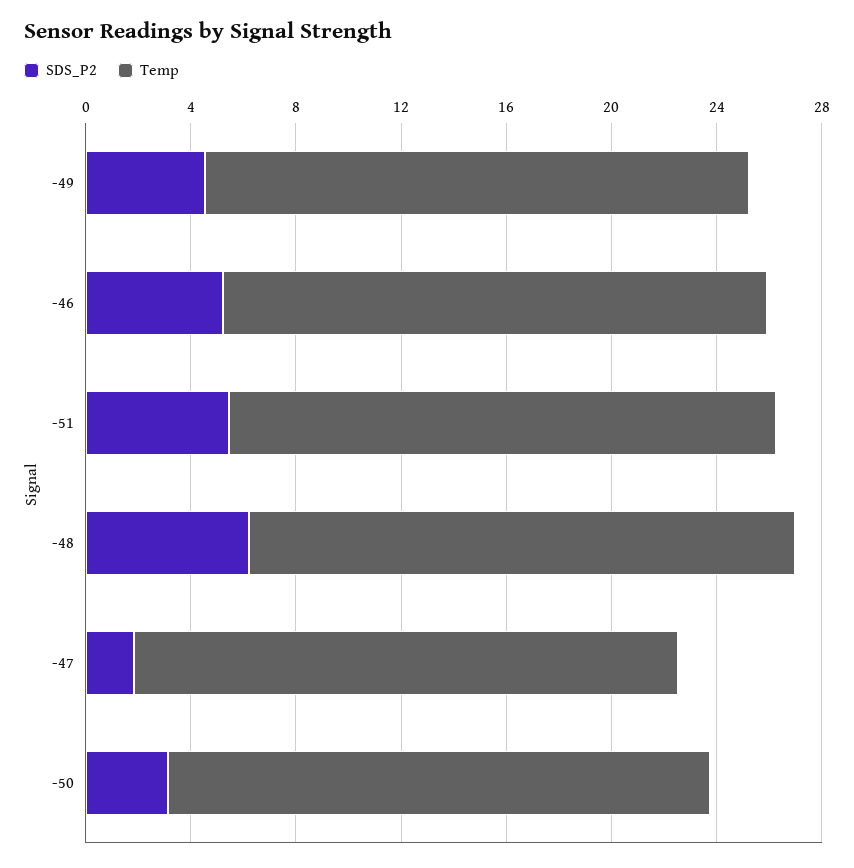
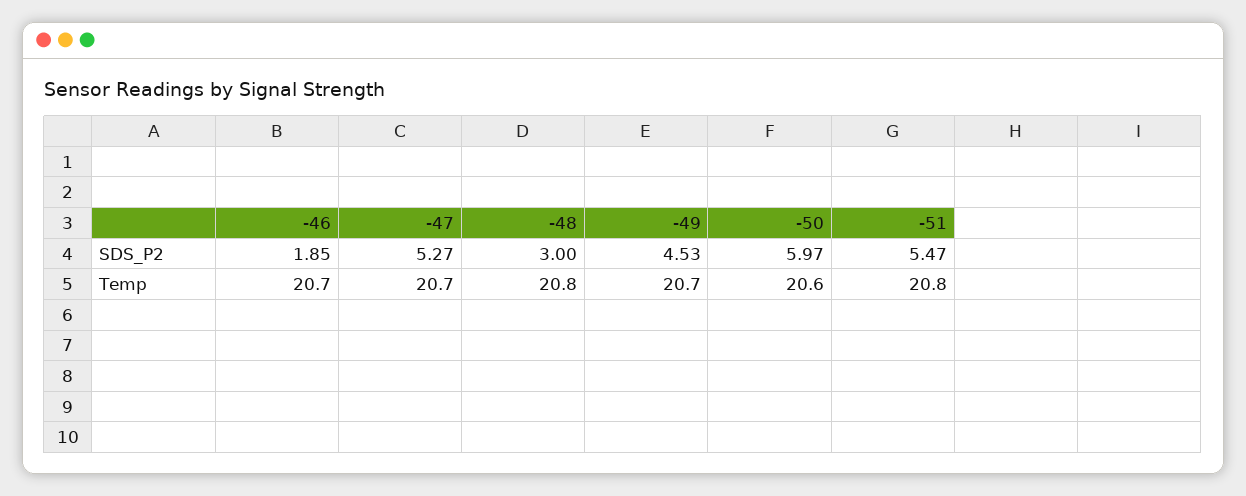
SDS_P2, -46: 5 -> 1.85
SDS_P2, -48: 6 -> 3
SDS_P2, -47: 2 -> 5.27
SDS_P2, -50: 3 -> 5.97

